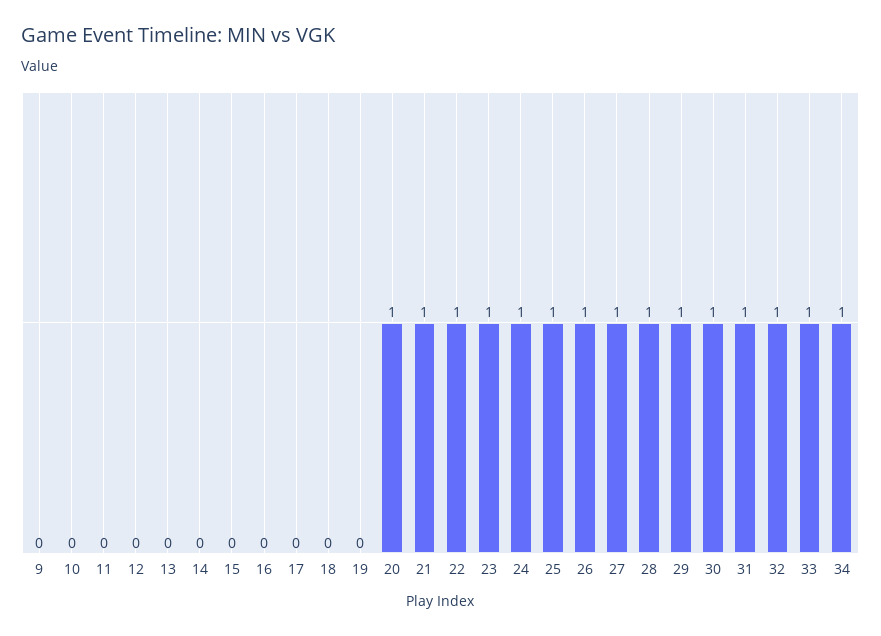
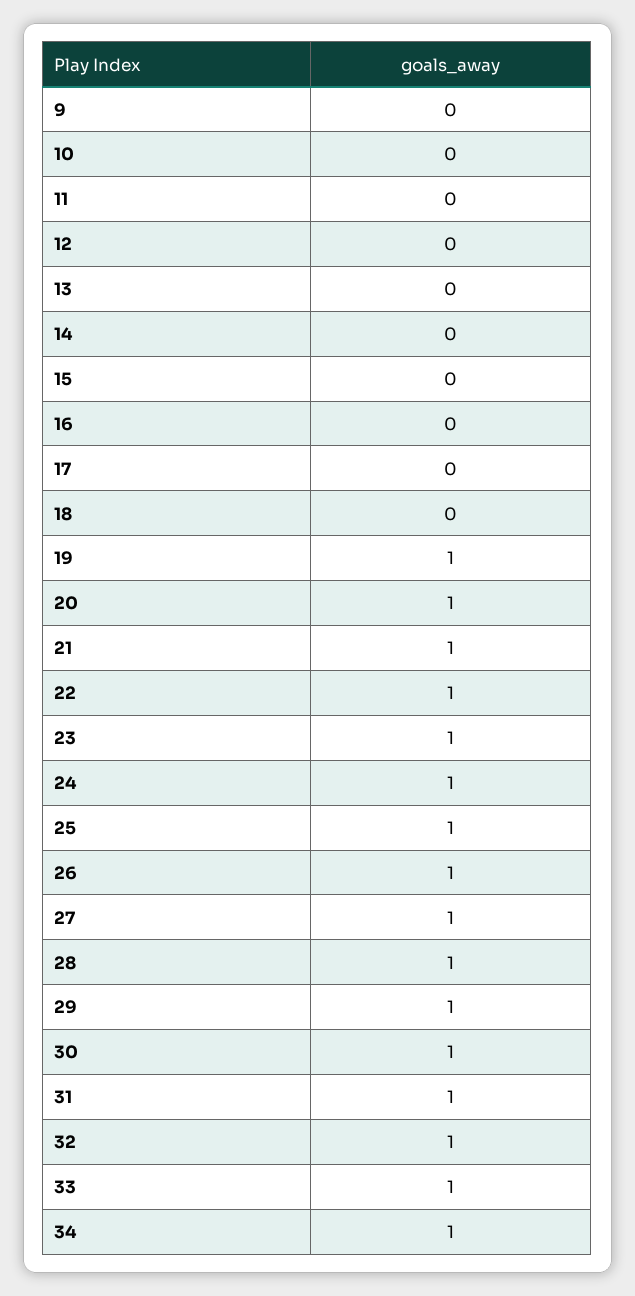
19: 0 -> 1

